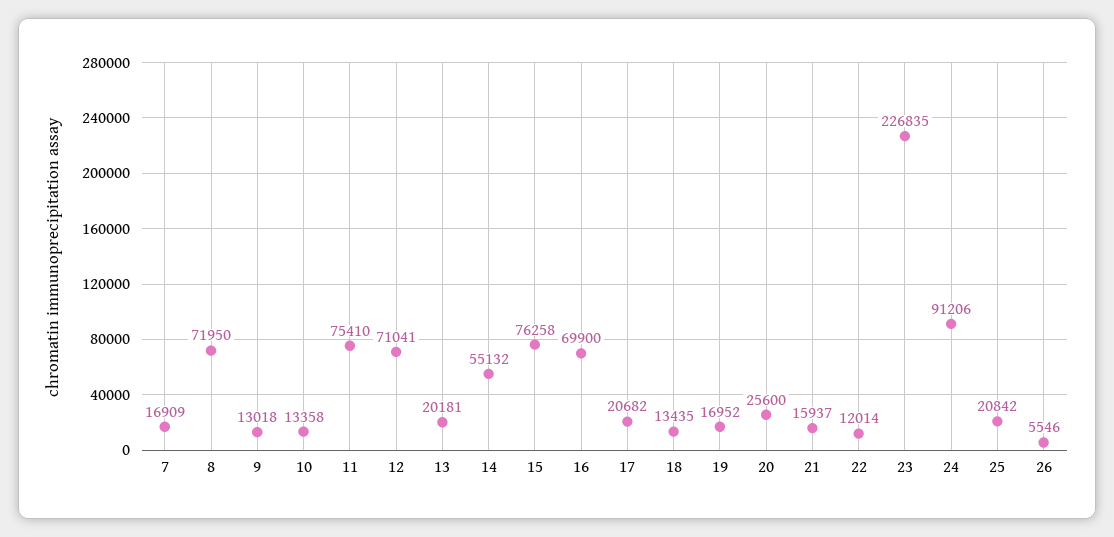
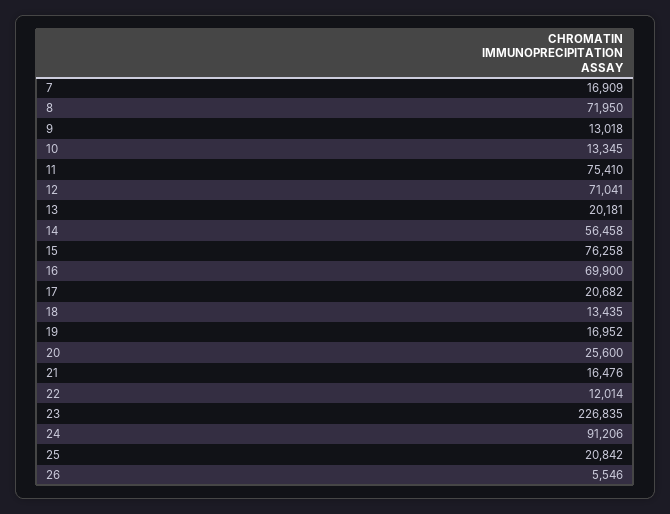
10: 13358 -> 13345
14: 55132 -> 56458
21: 15937 -> 16476

